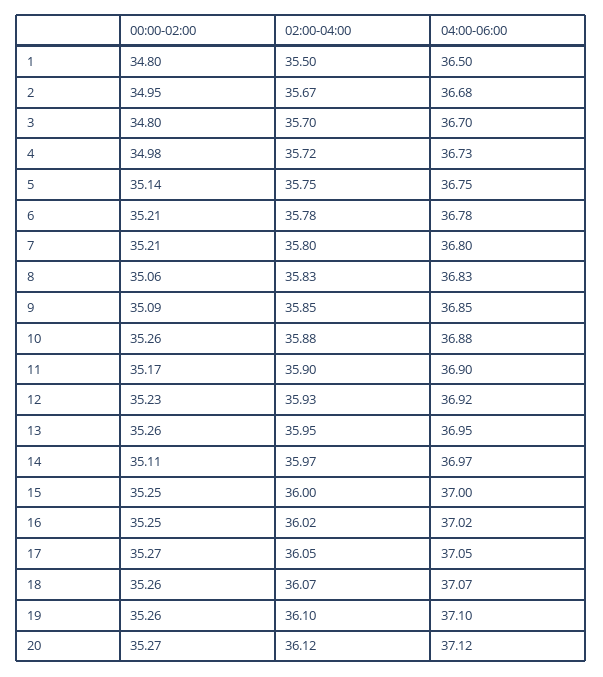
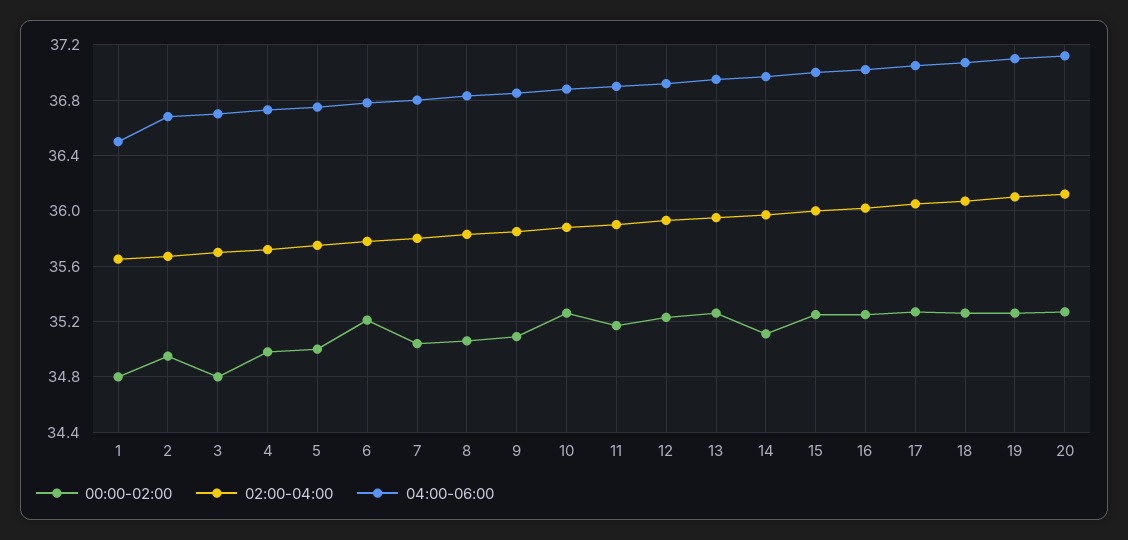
02:00-04:00, 1: 35.5 -> 35.65
00:00-02:00, 5: 35.14 -> 35
00:00-02:00, 7: 35.21 -> 35.05

